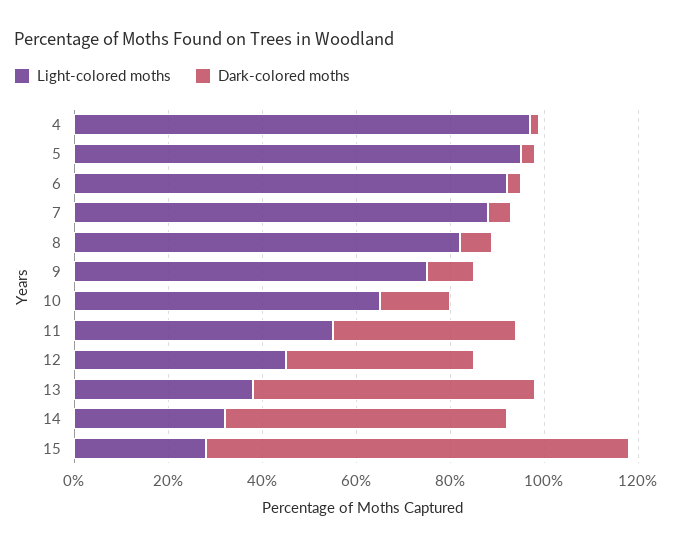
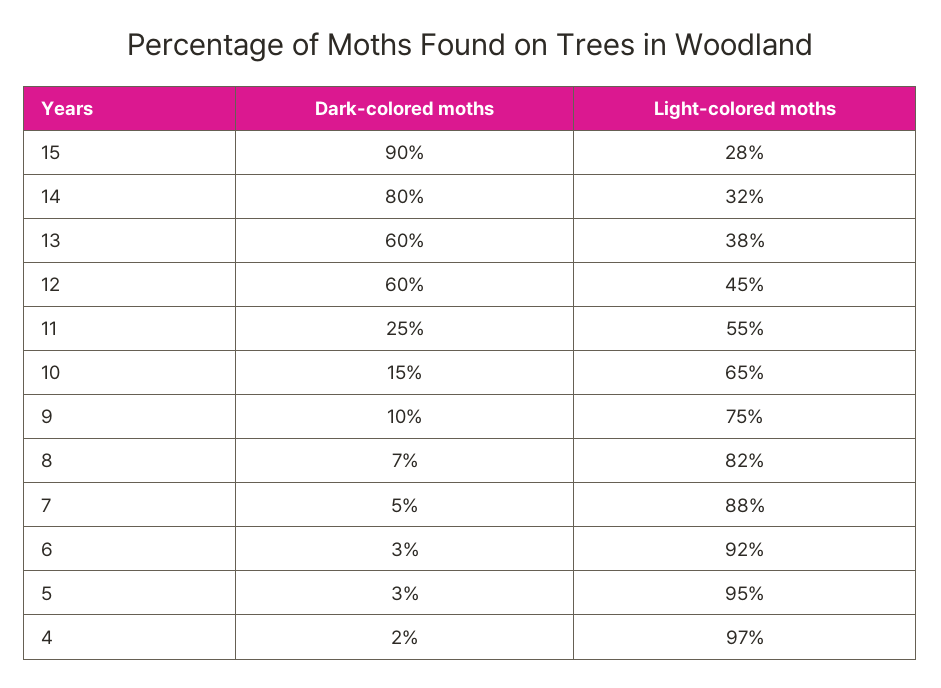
Dark-colored moths, 11: 40 -> 25
Dark-colored moths, 12: 40 -> 60
Dark-colored moths, 14: 60 -> 80

